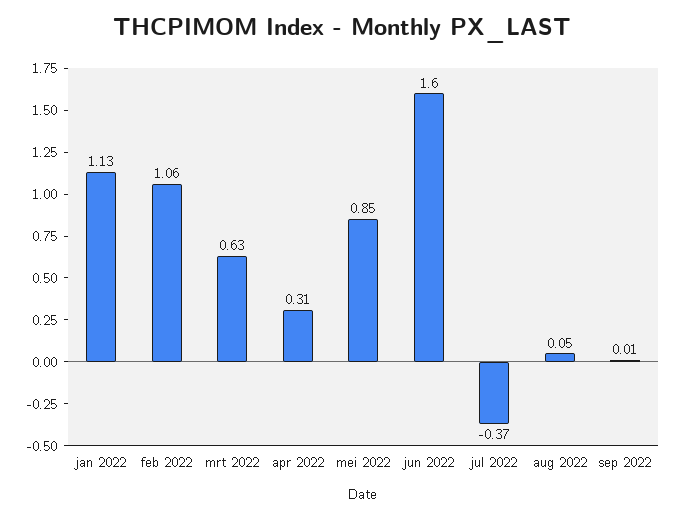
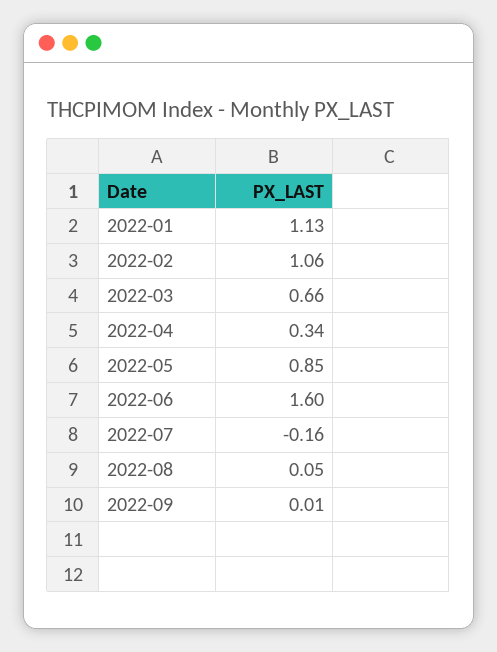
mrt 2022: 0.63 -> 0.66
apr 2022: 0.31 -> 0.34
jul 2022: -0.37 -> -0.16

